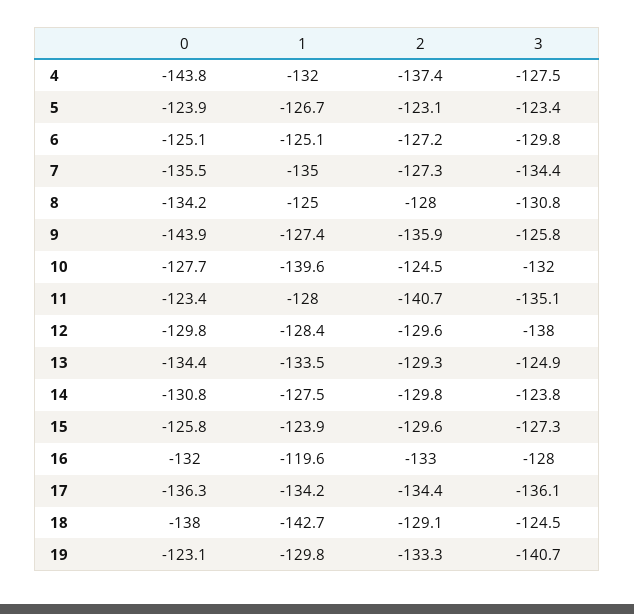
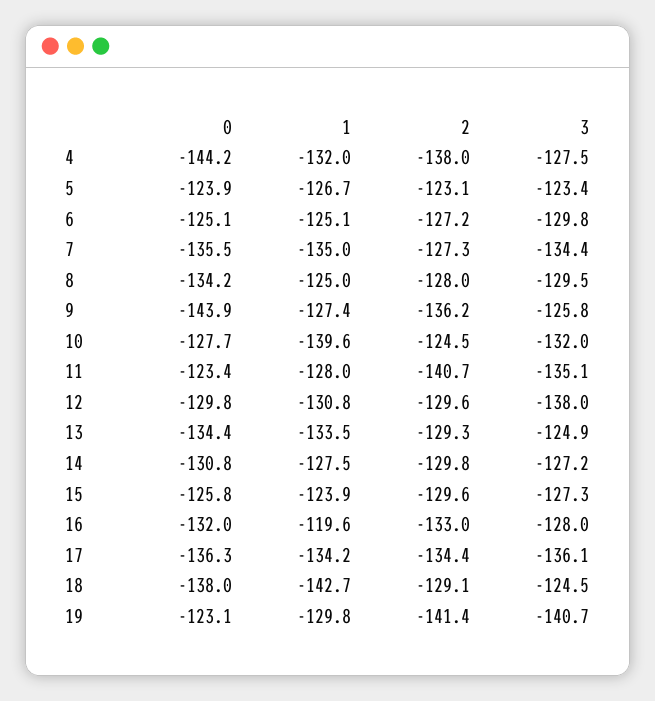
0, 4: -143.8 -> -144.2
2, 4: -137.4 -> -138
3, 8: -130.8 -> -129.5
2, 9: -135.9 -> -136.2
1, 12: -128.4 -> -130.8
3, 14: -123.8 -> -127.2
2, 19: -133.3 -> -141.4

